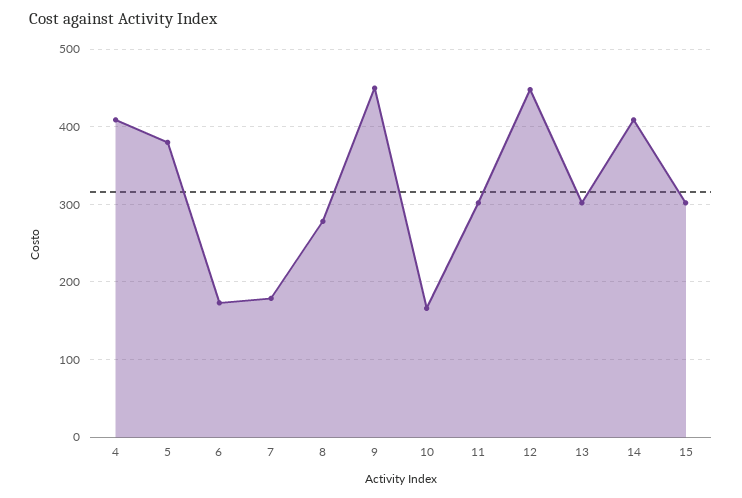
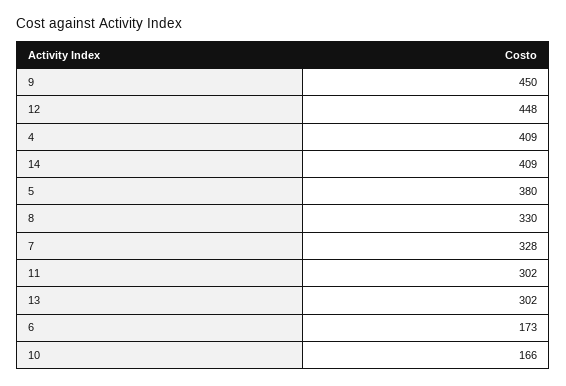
7: 180 -> 328
8: 280 -> 330
15: 300 -> none

